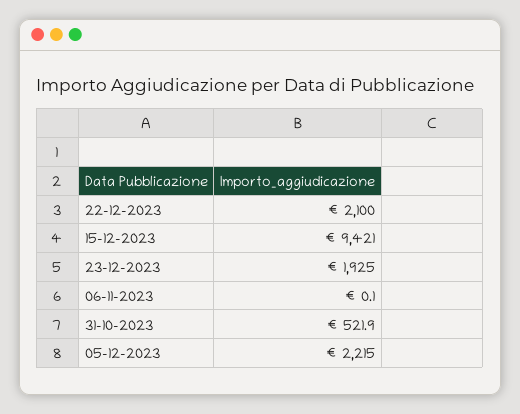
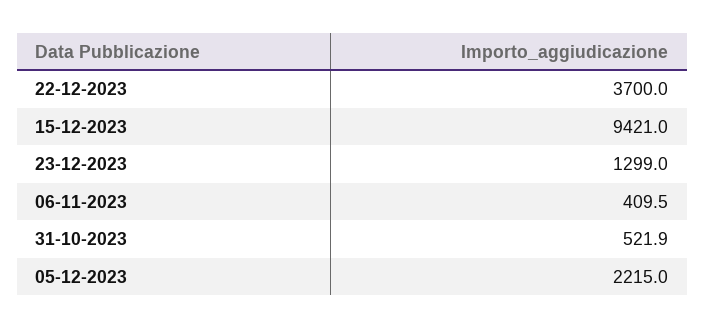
22-12-2023: 2100 -> 3700
23-12-2023: 1925 -> 1299
06-11-2023: 0.1 -> 409.5

